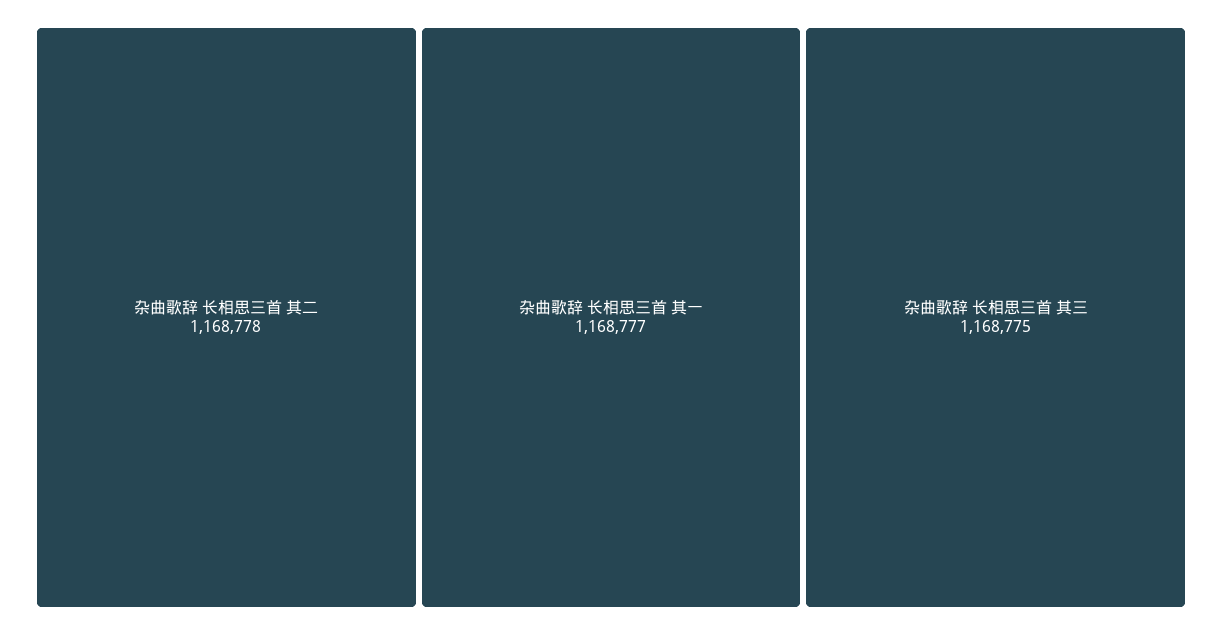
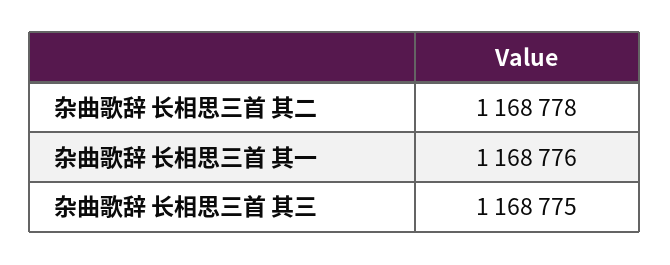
杂曲歌辞 长相思三首 其一: 1168777 -> 1168776

